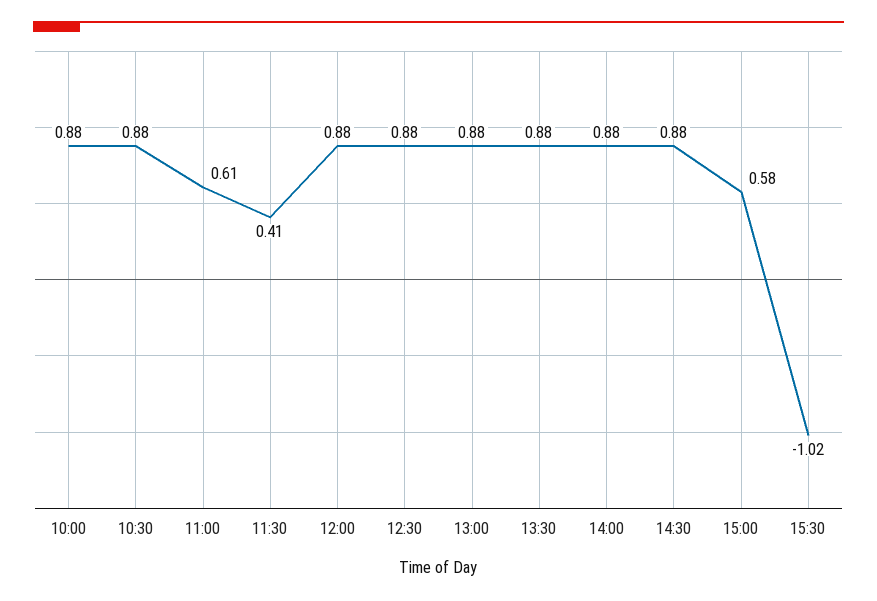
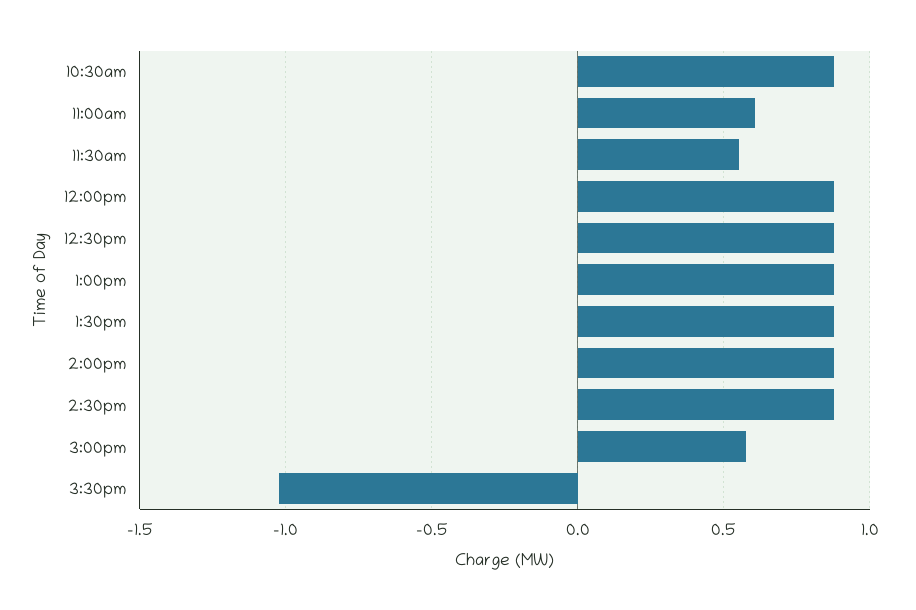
10:00: 0.88 -> none
11:30: 0.41 -> 0.55

